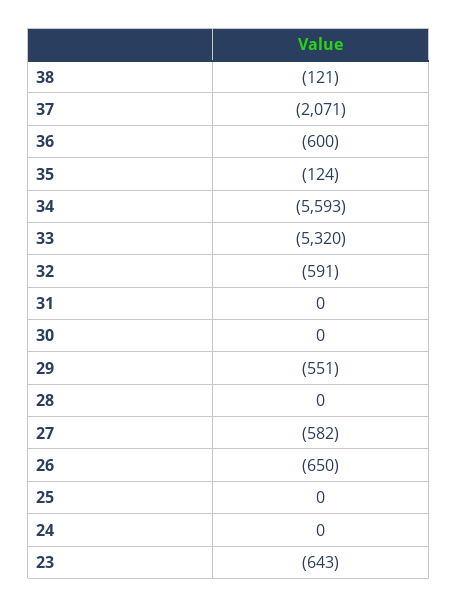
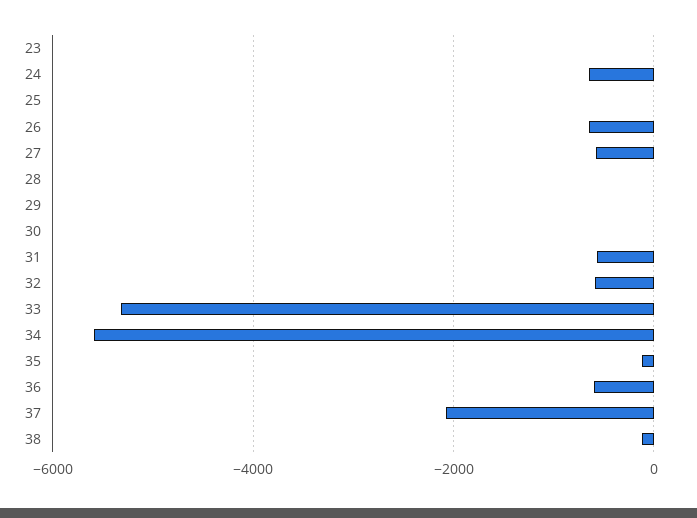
31: 0 -> -600
29: -551 -> 0
24: 0 -> -600
23: -643 -> 0

